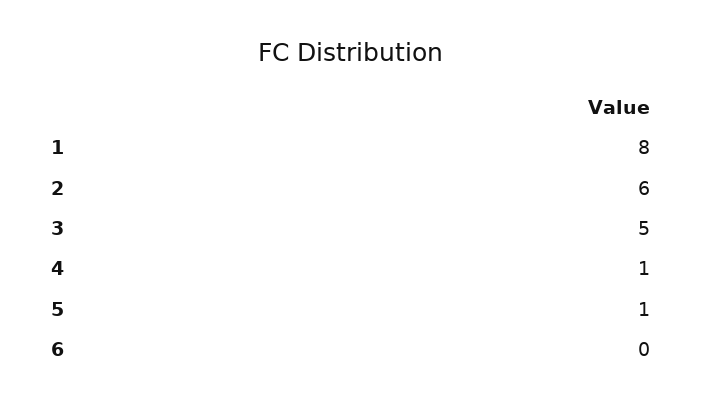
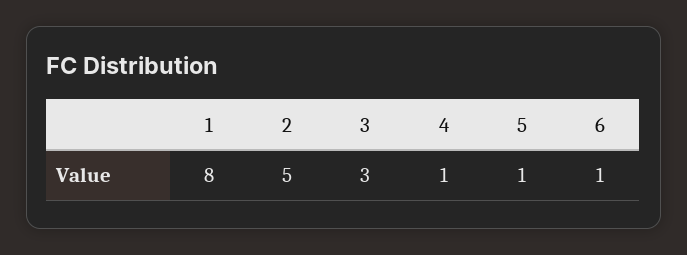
2: 6 -> 5
3: 5 -> 3
6: 0 -> 1

